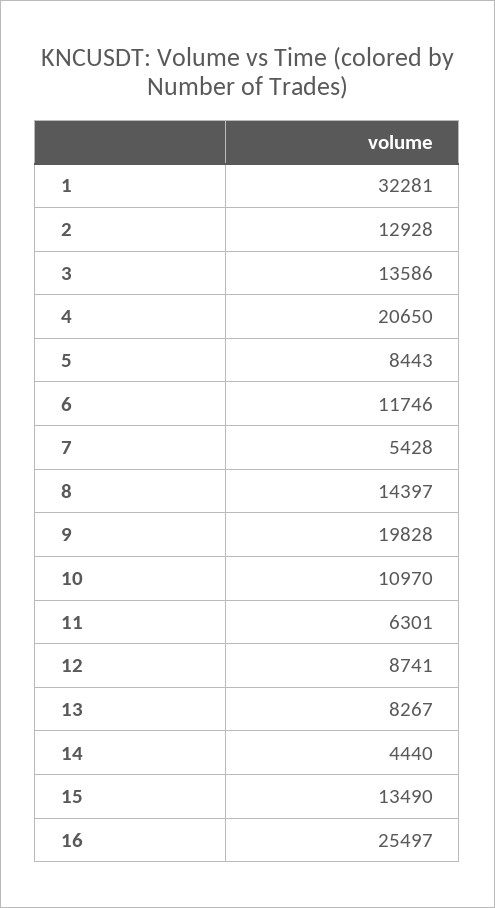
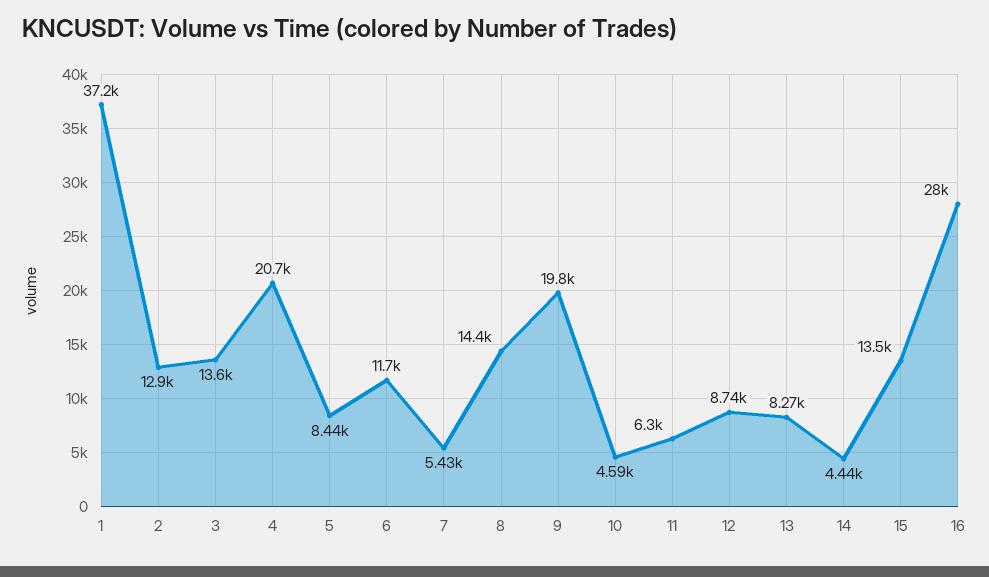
1: 32281 -> 37200
10: 10970 -> 4590
16: 25497 -> 28000

